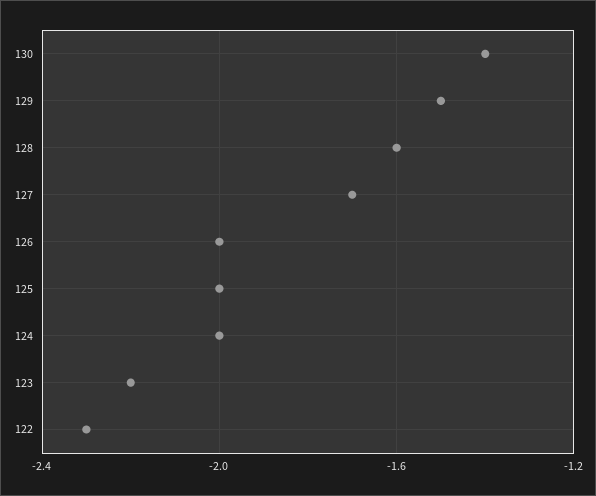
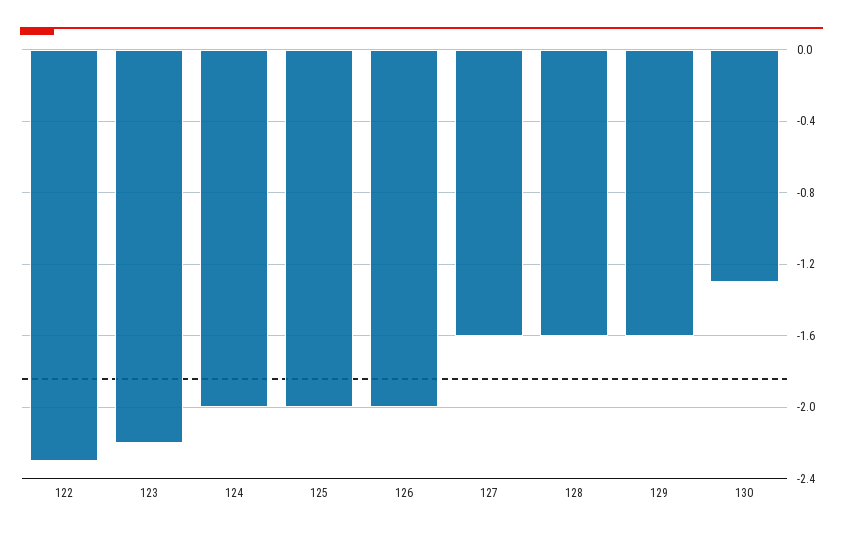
130: -1.4 -> -1.3
129: -1.5 -> -1.6
127: -1.7 -> -1.6

